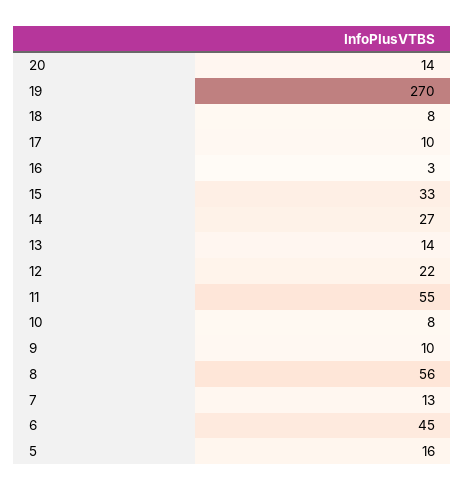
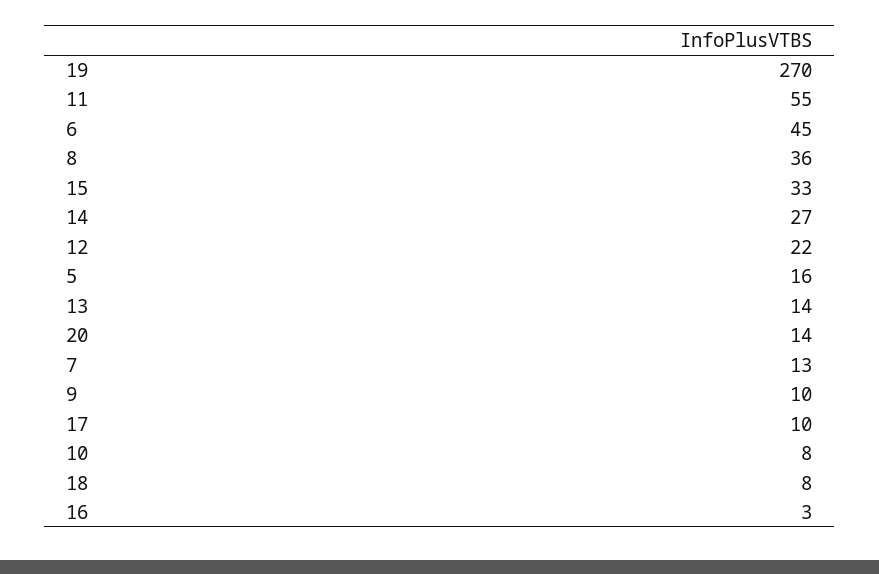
8: 56 -> 36

